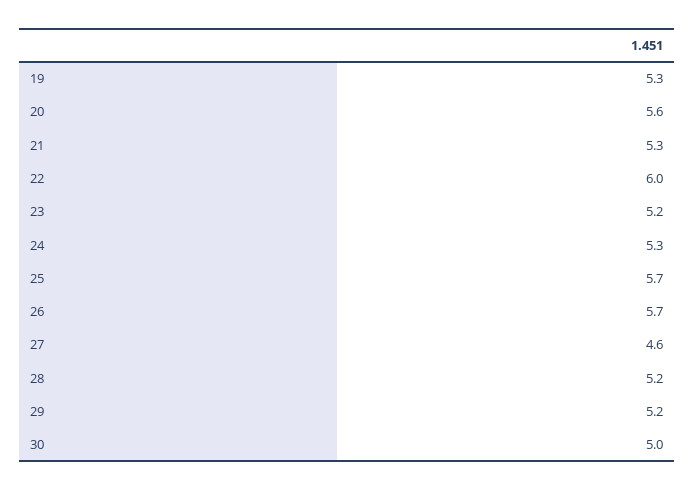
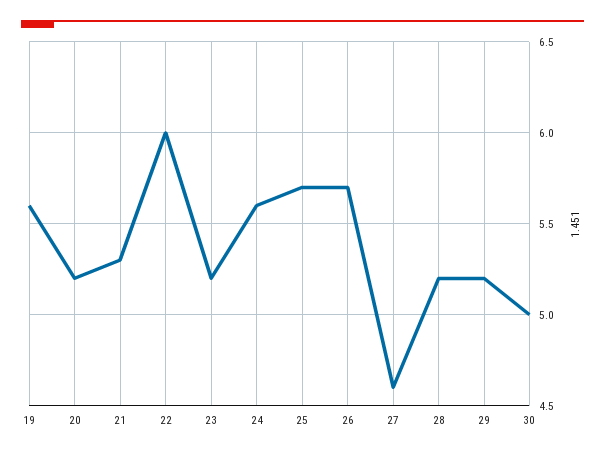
19: 5.3 -> 5.6
20: 5.6 -> 5.2
24: 5.3 -> 5.6

